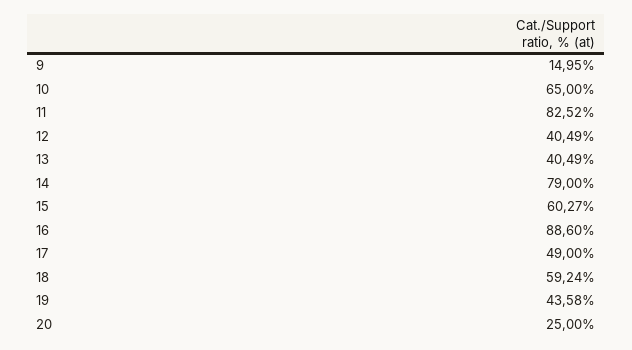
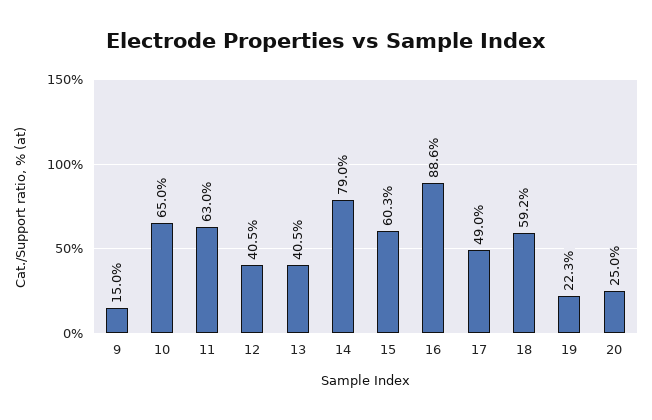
11: 82.52 -> 63
19: 43.58 -> 22.3

